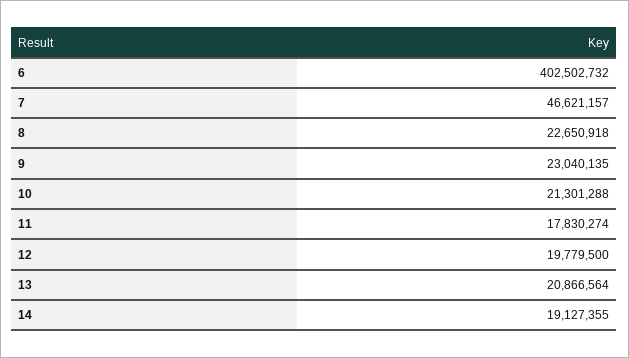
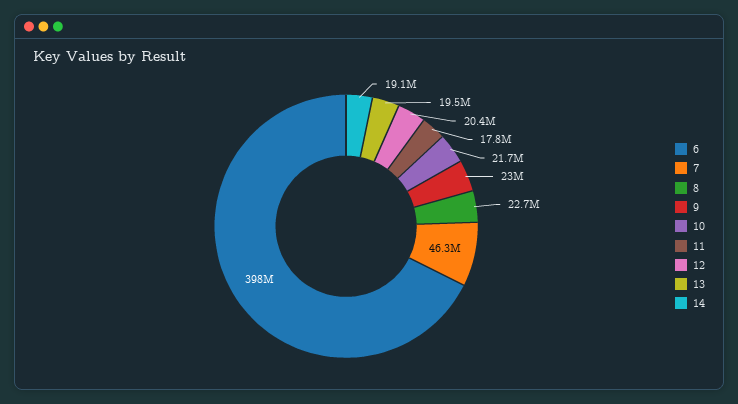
6: 402502732 -> 398000000
7: 46621157 -> 46300000
10: 21301288 -> 21700000
12: 19779500 -> 20400000
13: 20866564 -> 19500000

